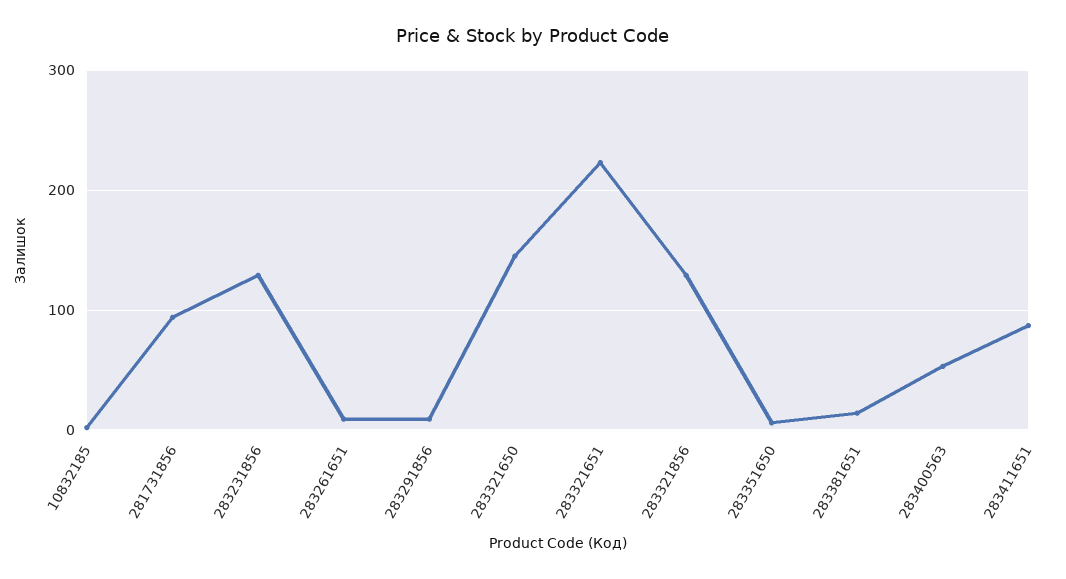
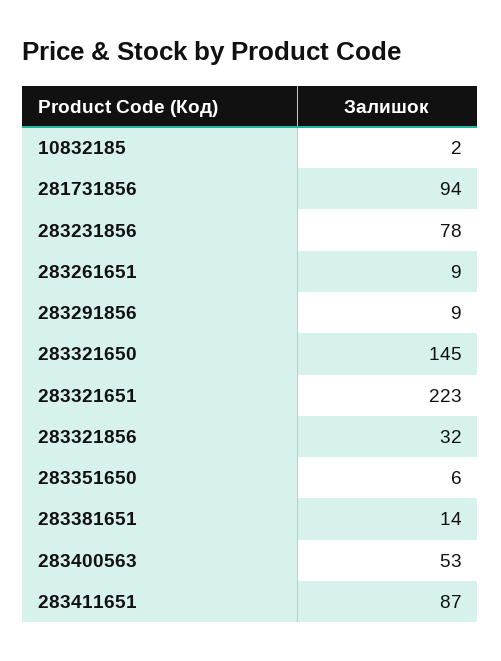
283231856: 130 -> 78
283321856: 130 -> 32

